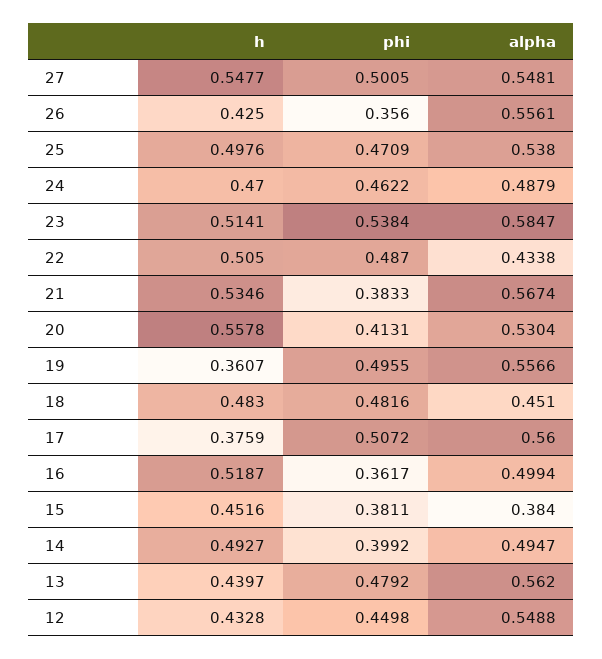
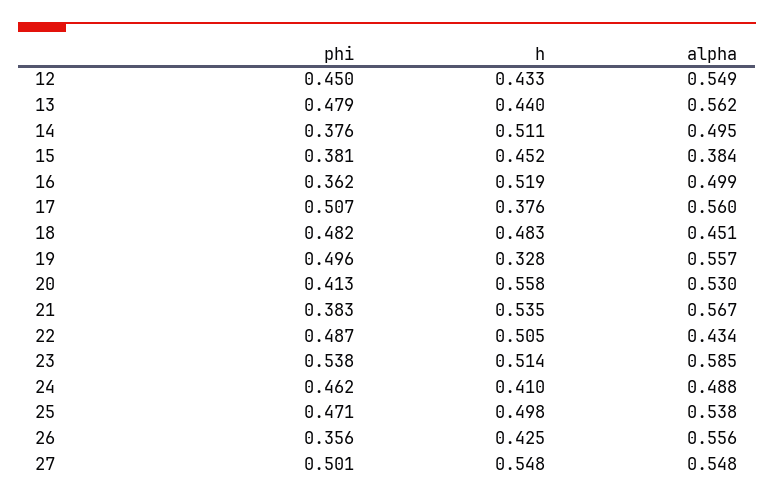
h, 24: 0.47 -> 0.41
h, 19: 0.3607 -> 0.328
h, 14: 0.4927 -> 0.511
phi, 14: 0.3992 -> 0.376

